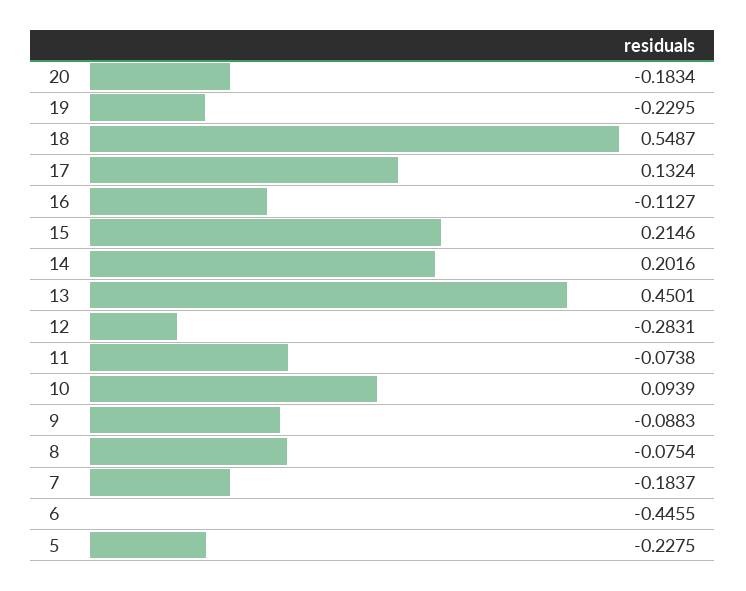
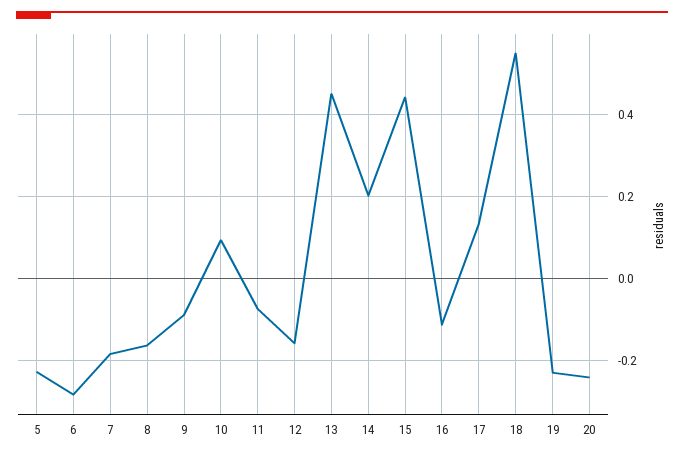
20: -0.1834 -> -0.24
15: 0.2146 -> 0.44
12: -0.2831 -> -0.16
8: -0.0754 -> -0.16
6: -0.4455 -> -0.28

